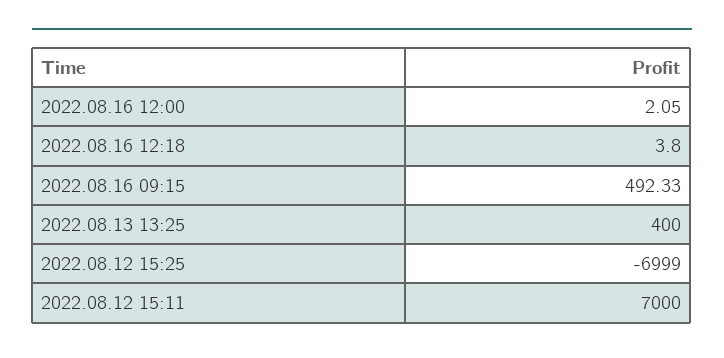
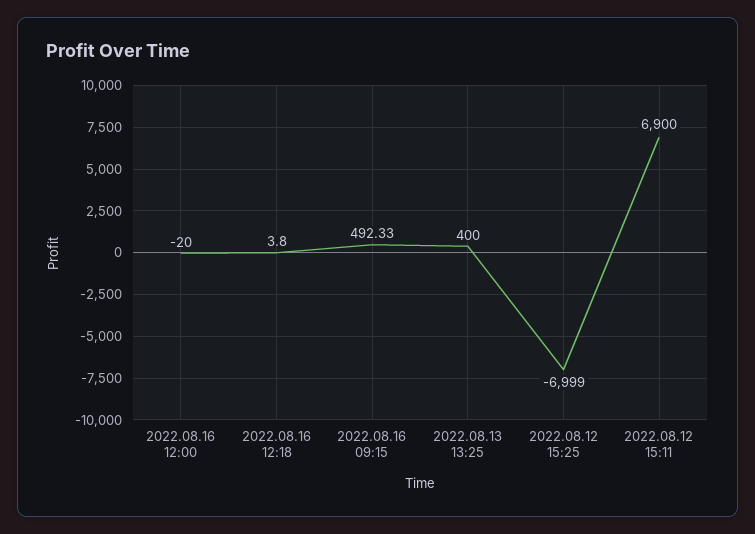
2022.08.16 12:00: 2.05 -> -20
2022.08.12 15:11: 7000 -> 6900

